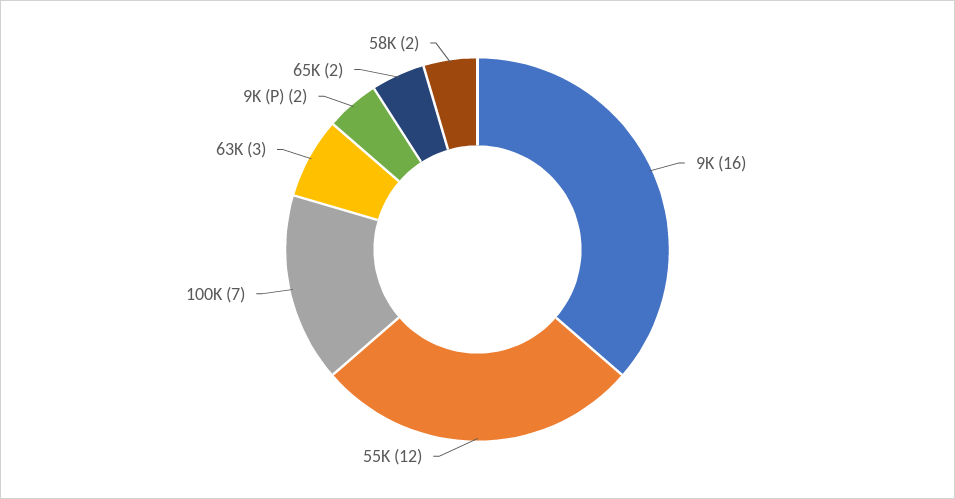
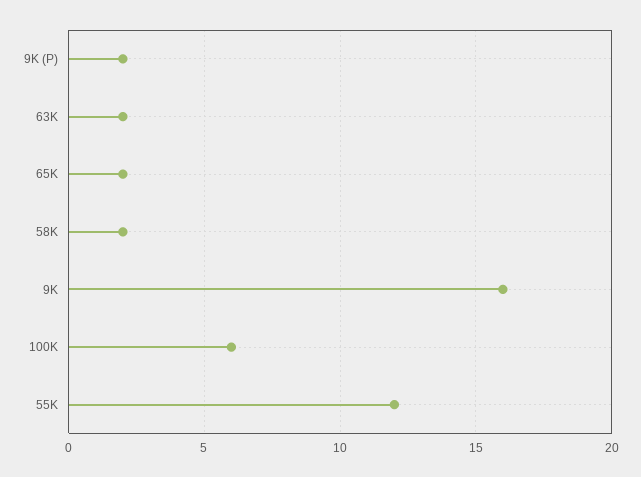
100K: 7 -> 6
63K: 3 -> 2

